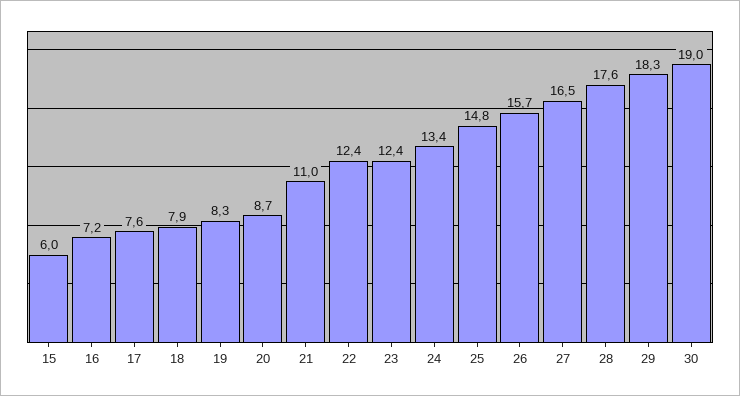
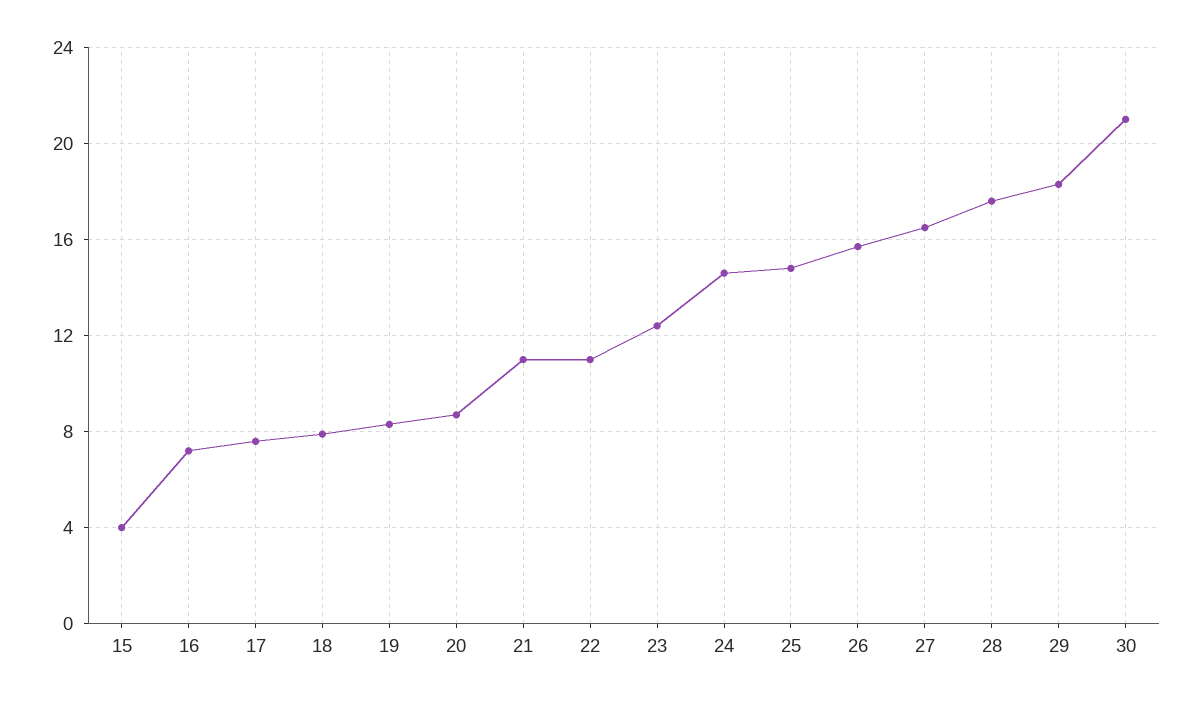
15: 6 -> 4
22: 12.4 -> 11
24: 13.4 -> 14.5
30: 19 -> 21

